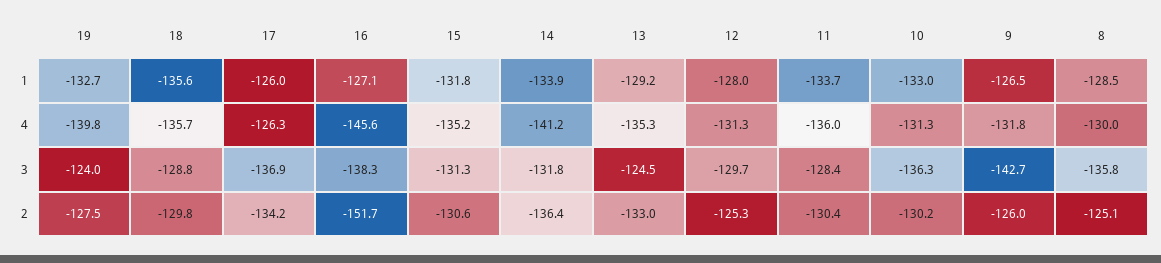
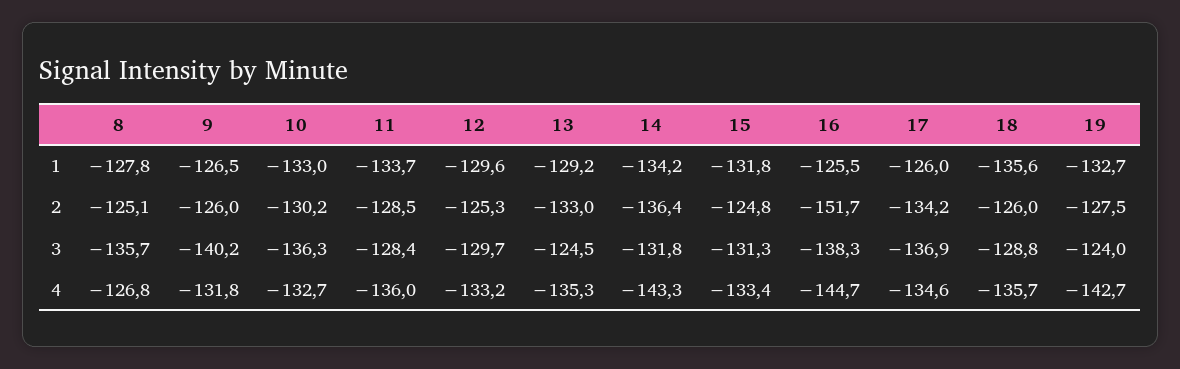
16, 1: -127.1 -> -125.5
14, 1: -133.9 -> -134.2
12, 1: -128 -> -129.6
8, 1: -128.5 -> -127.8
19, 4: -139.8 -> -142.7
17, 4: -126.3 -> -134.6
16, 4: -145.6 -> -144.7
15, 4: -135.2 -> -133.4
14, 4: -141.2 -> -143.3
12, 4: -131.3 -> -133.2
10, 4: -131.3 -> -132.7
8, 4: -130 -> -126.8
9, 3: -142.7 -> -140.2
8, 3: -135.8 -> -135.7
18, 2: -129.8 -> -126
15, 2: -130.6 -> -124.8
11, 2: -130.4 -> -128.5

